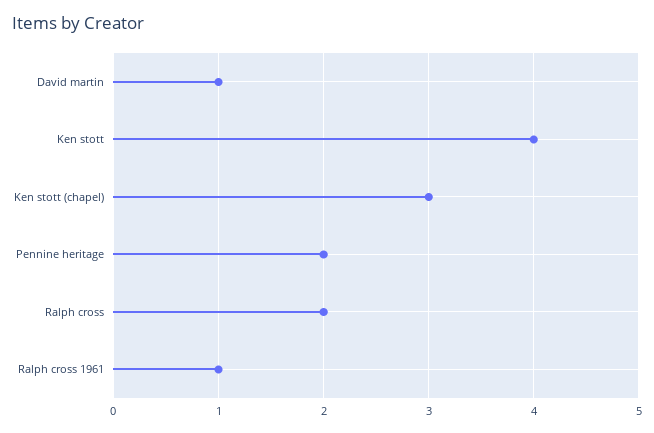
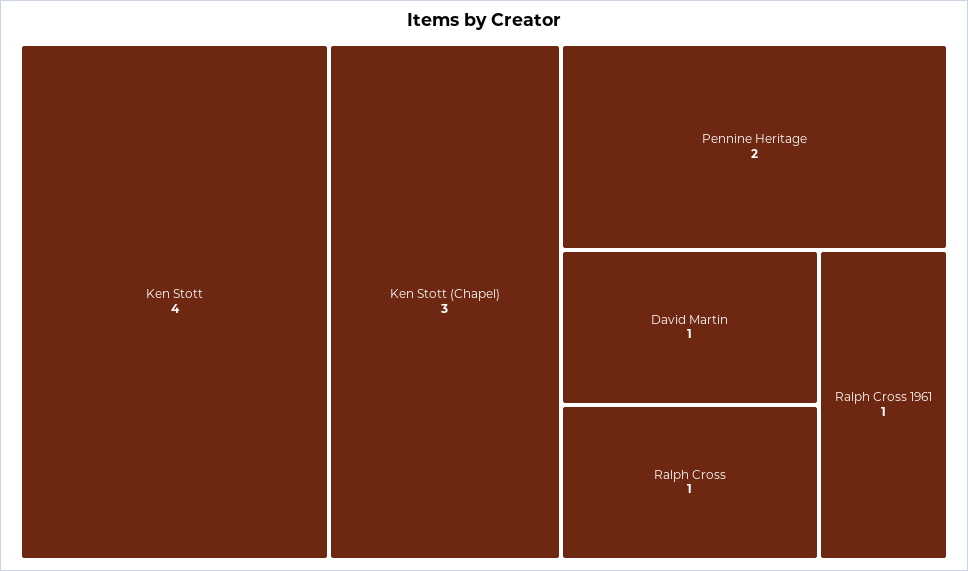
Ralph cross: 2 -> 1

